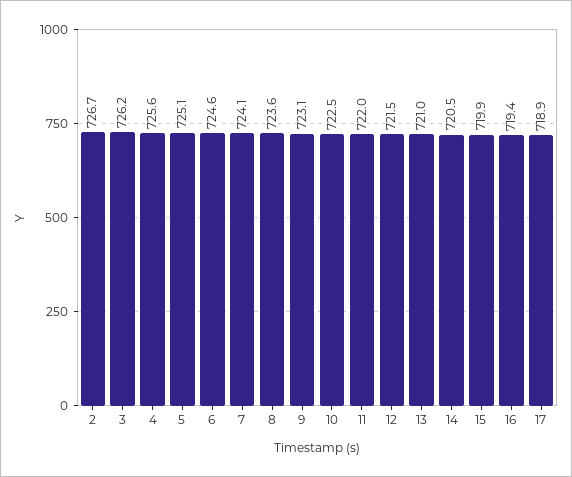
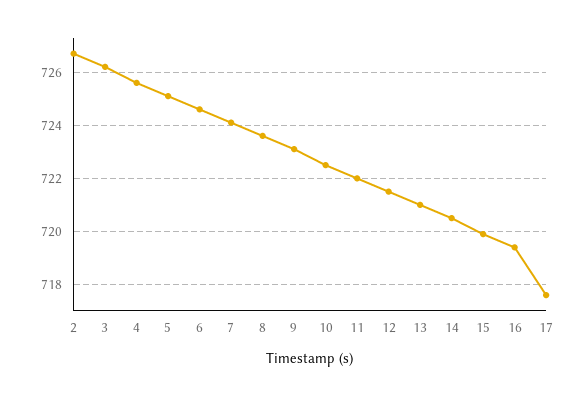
17: 718.9 -> 717.5

